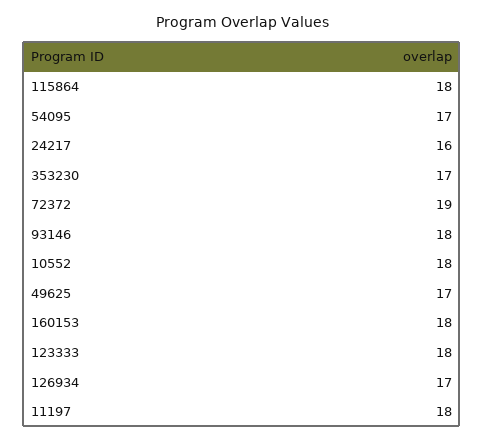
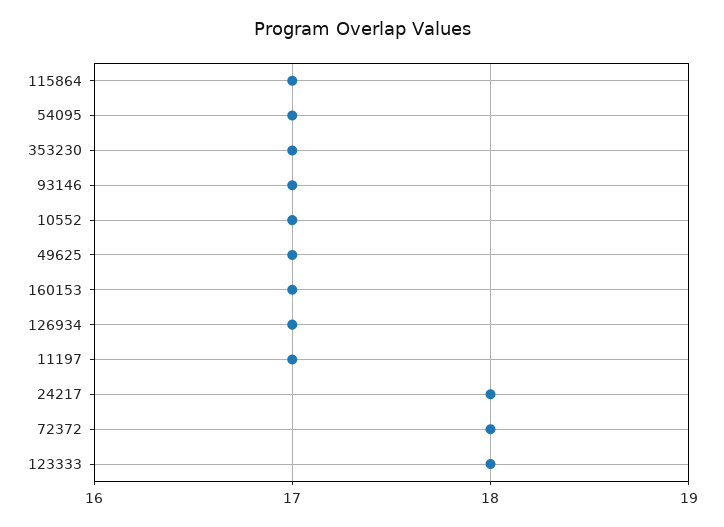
115864: 18 -> 17
24217: 16 -> 18
72372: 19 -> 18
93146: 18 -> 17
10552: 18 -> 17
160153: 18 -> 17
11197: 18 -> 17

